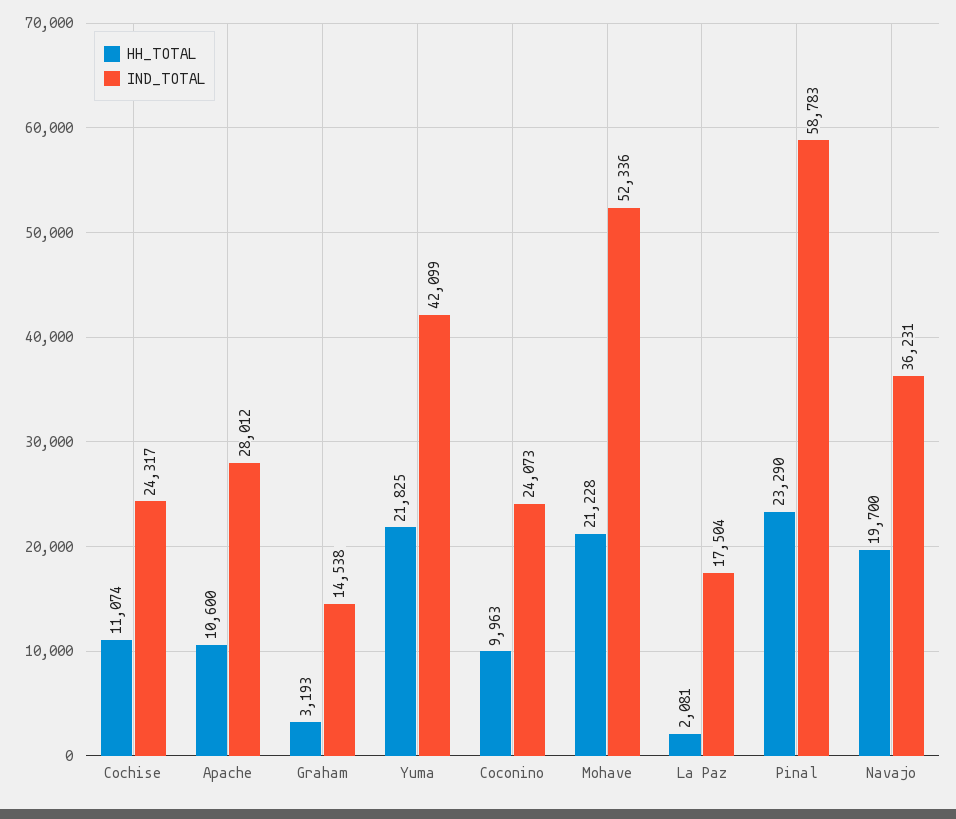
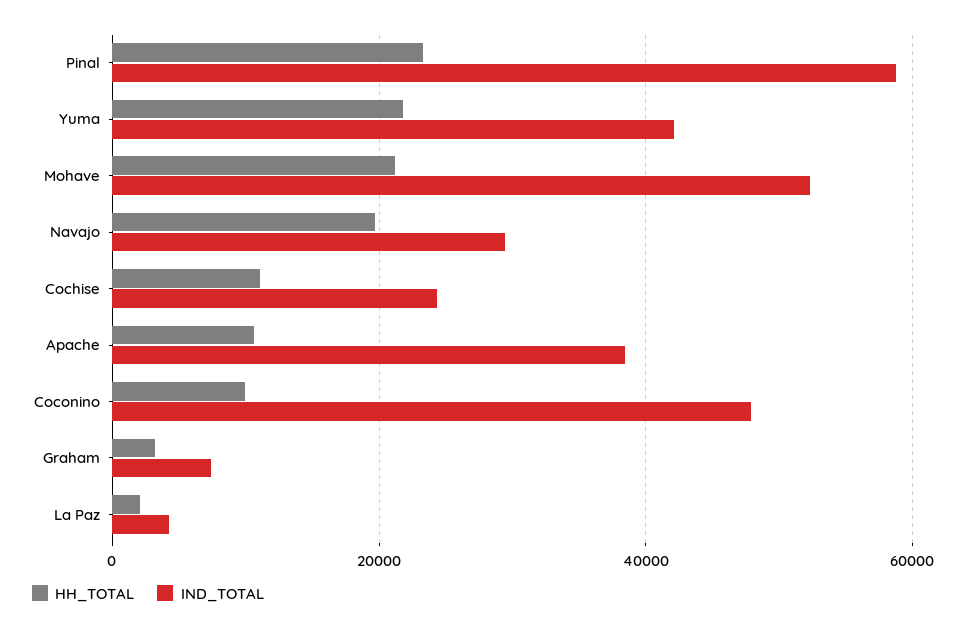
IND_TOTAL, Apache: 28012 -> 38000
IND_TOTAL, Graham: 14538 -> 8000
IND_TOTAL, Coconino: 24073 -> 48000
IND_TOTAL, La Paz: 17504 -> 4000
IND_TOTAL, Navajo: 36231 -> 30000

